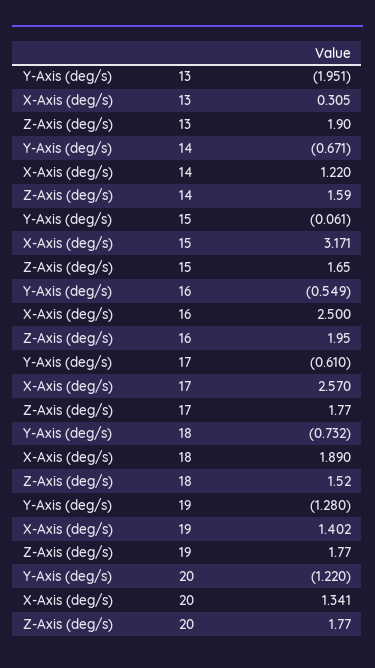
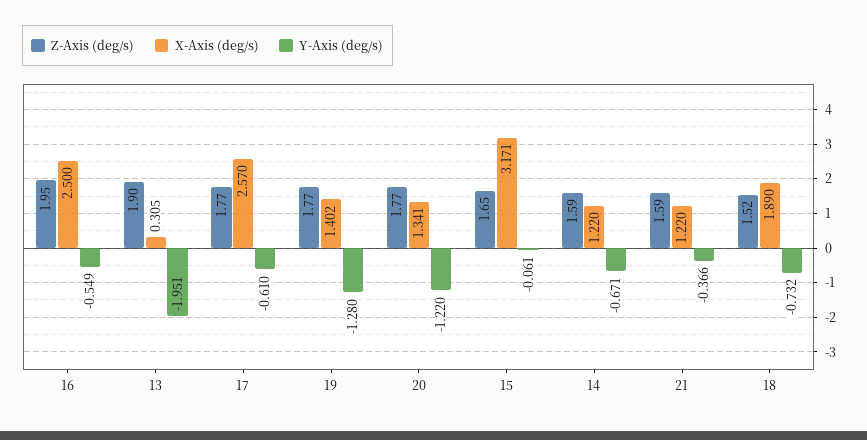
Z-Axis (deg/s), 21: none -> 1.59
X-Axis (deg/s), 21: none -> 1.22
Y-Axis (deg/s), 21: none -> -0.366

